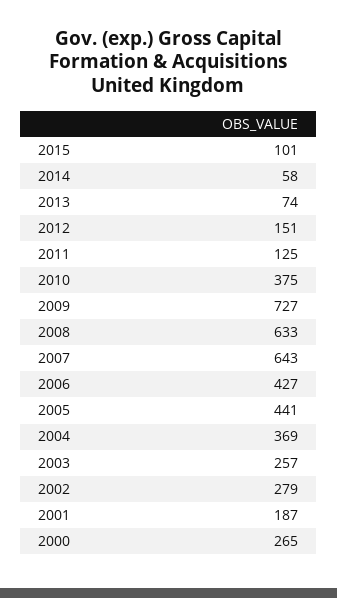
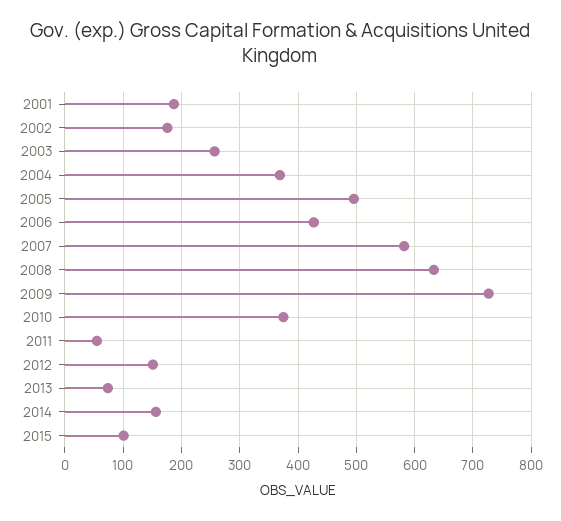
2014: 58 -> 160
2011: 125 -> 60
2007: 643 -> 580
2005: 441 -> 500
2002: 279 -> 180
2000: 265 -> none

